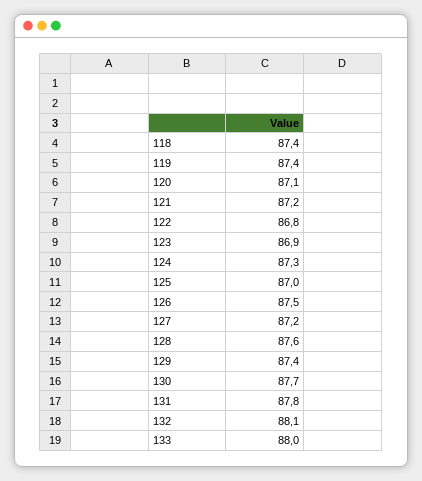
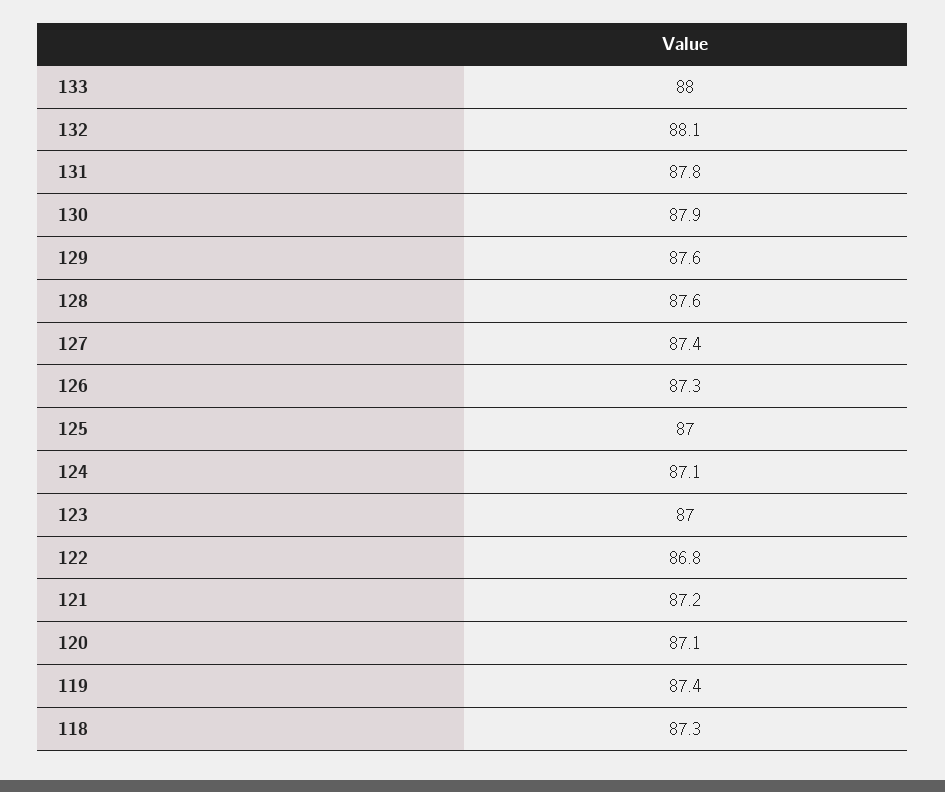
118: 87.4 -> 87.3
123: 86.9 -> 87
124: 87.3 -> 87.1
126: 87.5 -> 87.3
127: 87.2 -> 87.4
129: 87.4 -> 87.6
130: 87.7 -> 87.9

